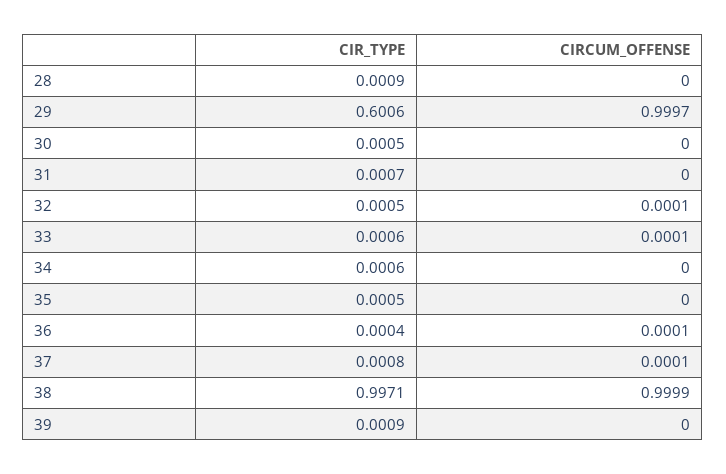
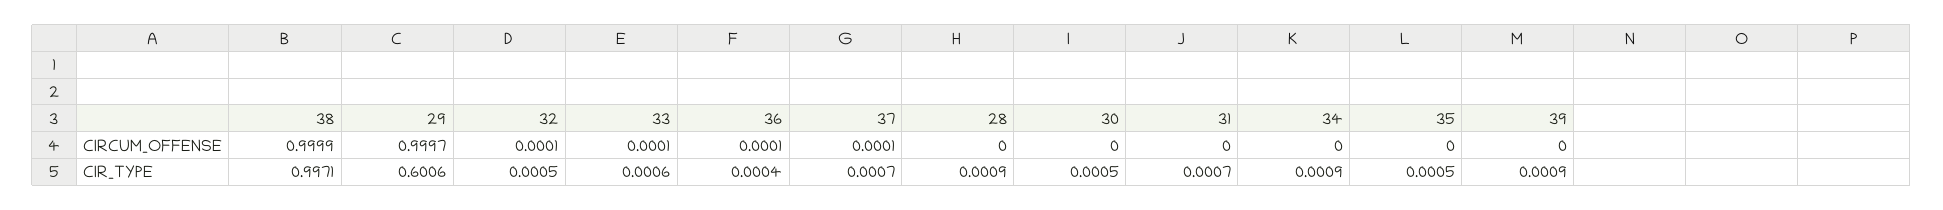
CIR_TYPE, 34: 0.0006 -> 0.0009
CIR_TYPE, 37: 0.0008 -> 0.0007

